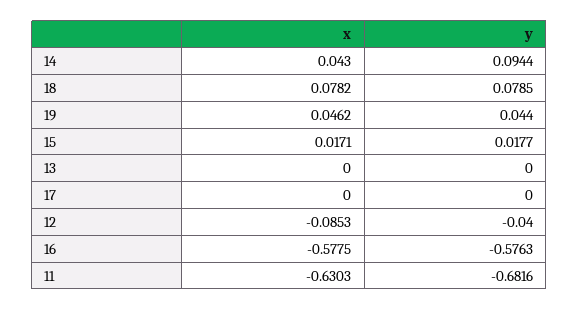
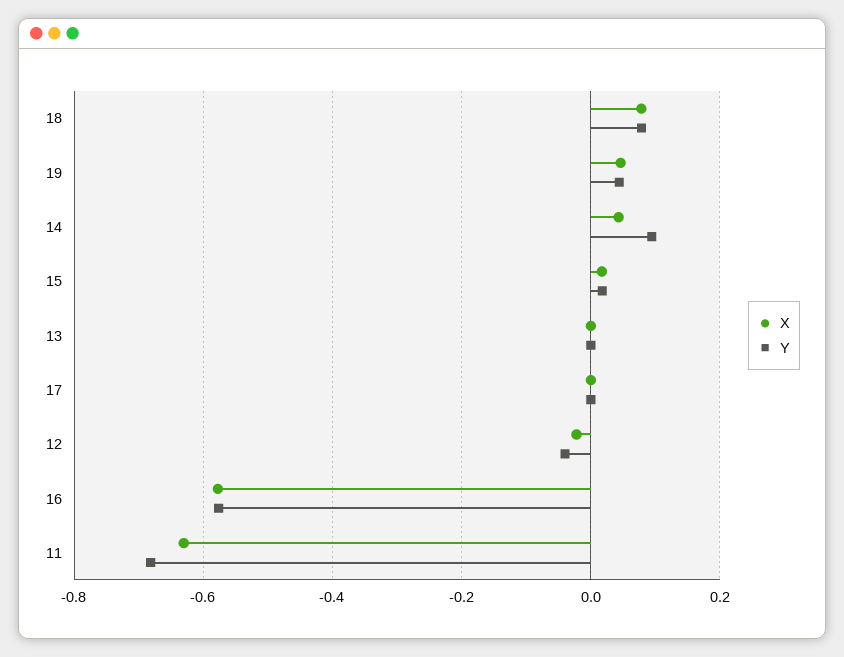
x, 12: -0.0853 -> -0.02

